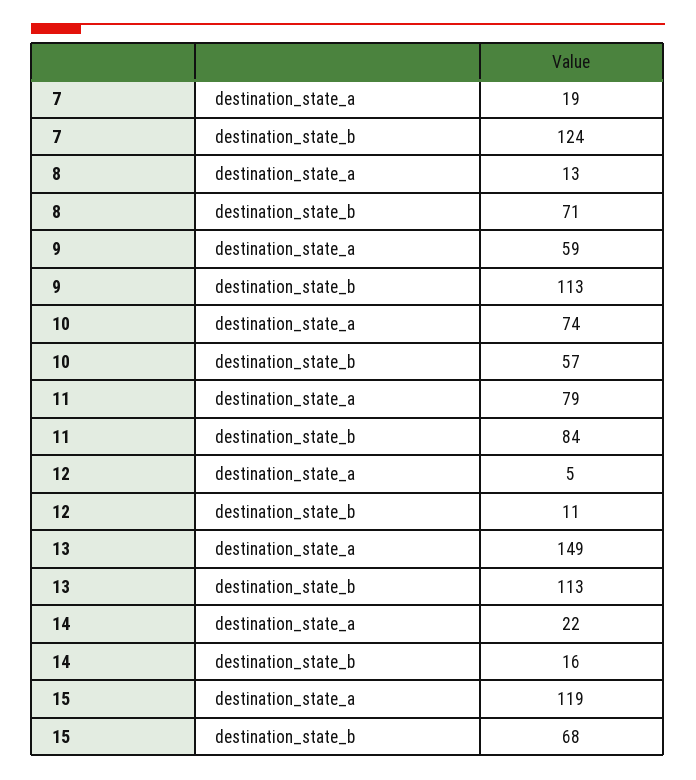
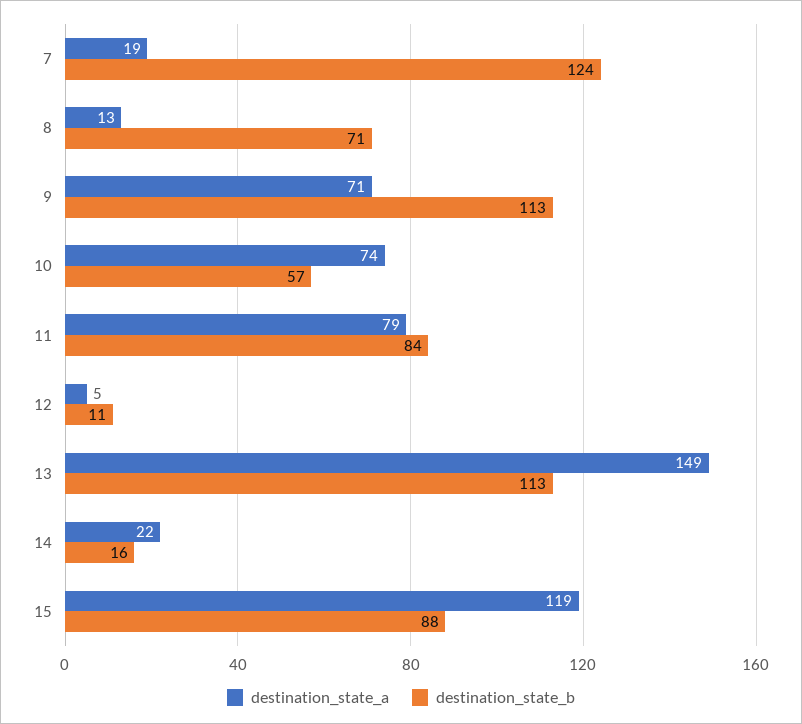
destination_state_a, 9: 59 -> 71
destination_state_b, 15: 68 -> 88

